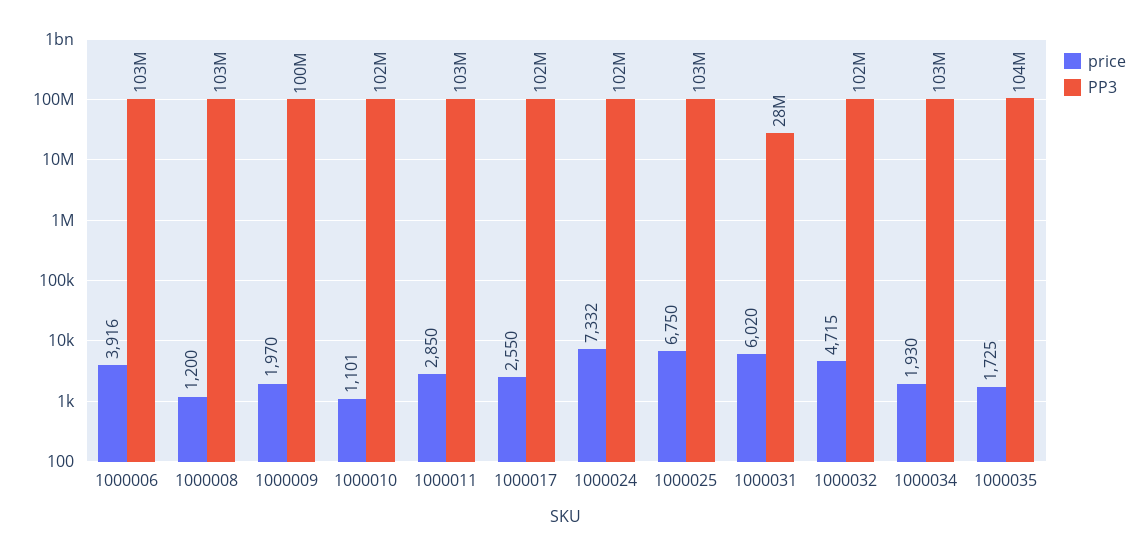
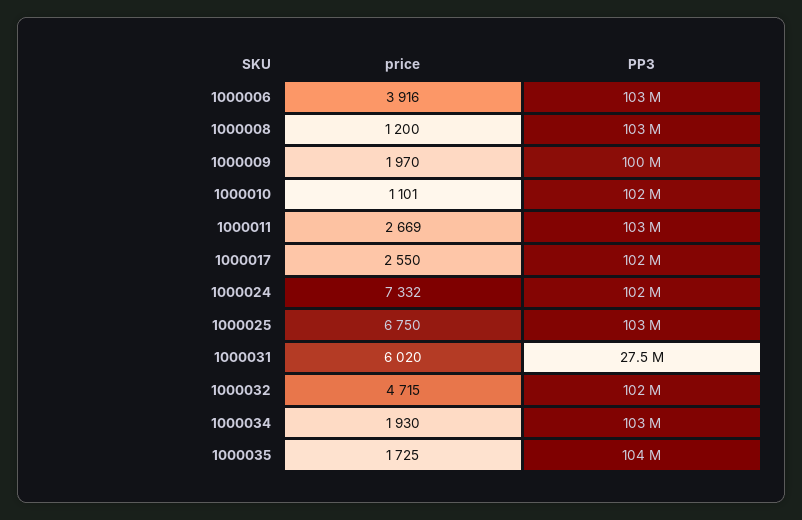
price, 1000011: 2850 -> 2669

